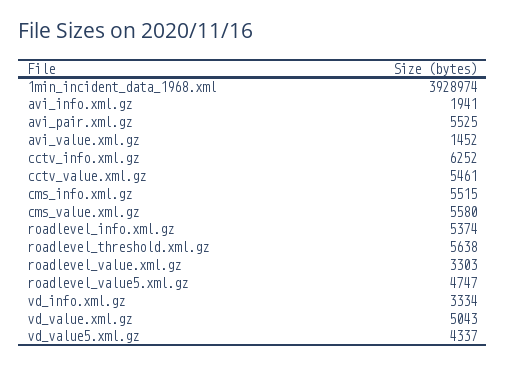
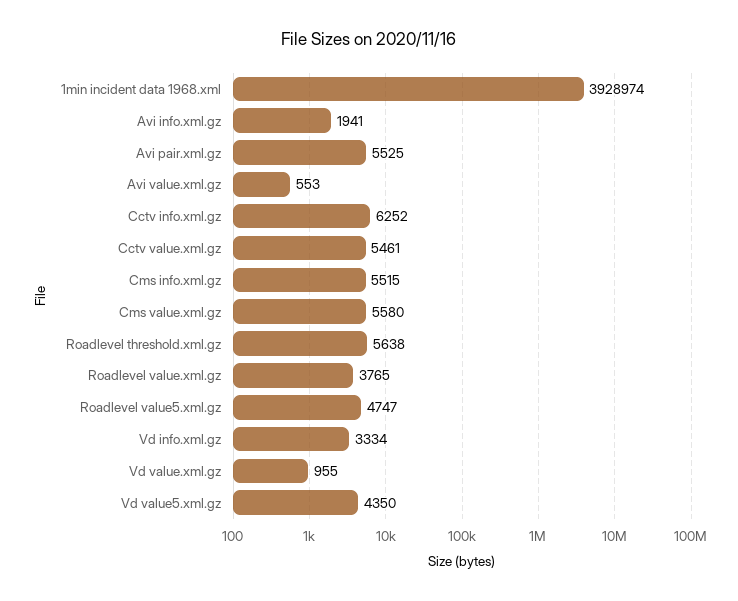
avi_value.xml.gz: 1452 -> 553
roadlevel_info.xml.gz: 5374 -> none
roadlevel_value.xml.gz: 3303 -> 3765
vd_value.xml.gz: 5043 -> 955
vd_value5.xml.gz: 4337 -> 4350

